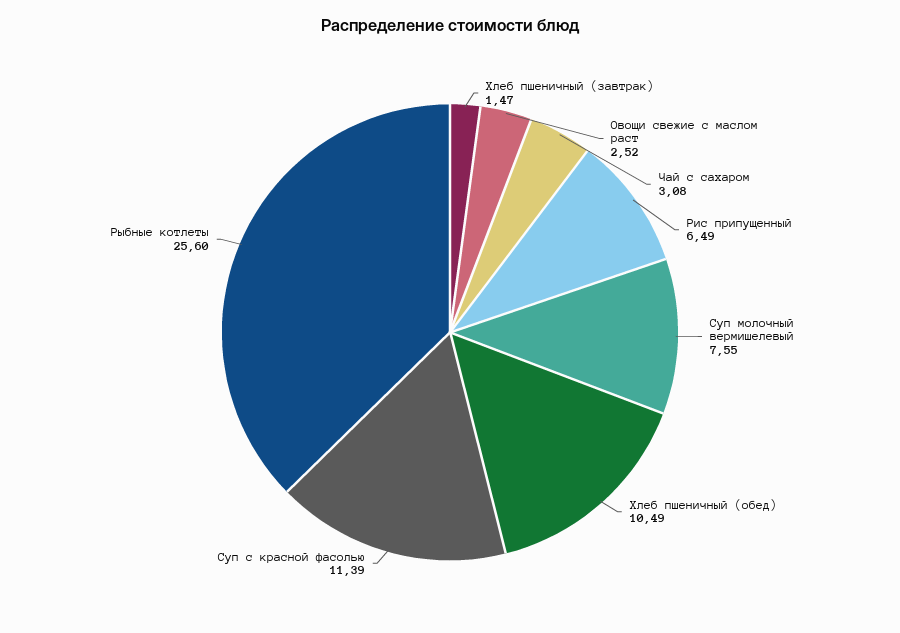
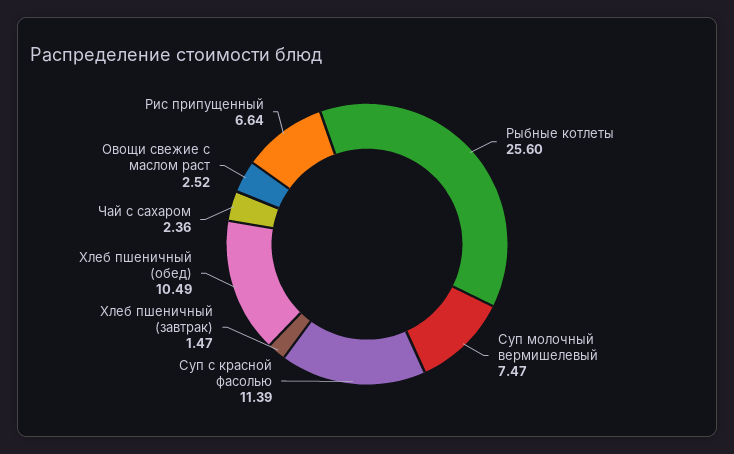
Чай с сахаром: 3.08 -> 2.36
Рис припущенный: 6.49 -> 6.64
Суп молочный вермишелевый: 7.55 -> 7.47

